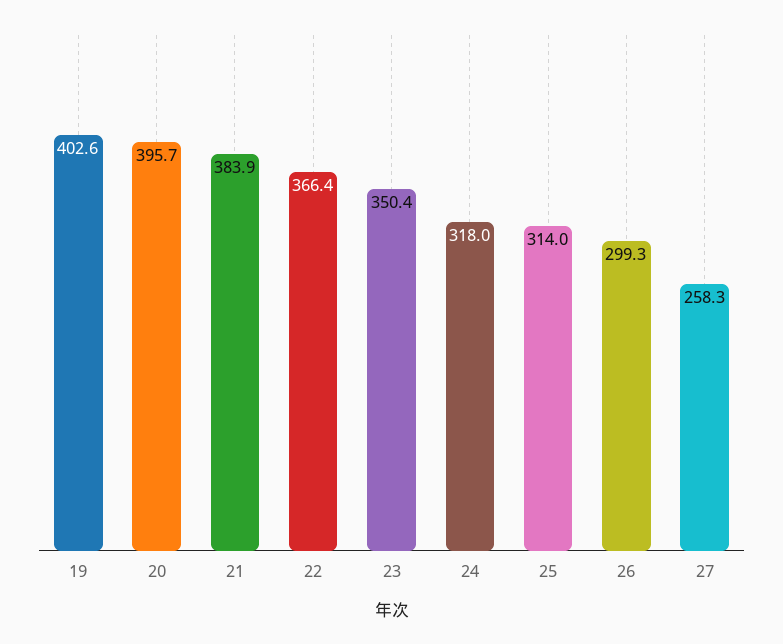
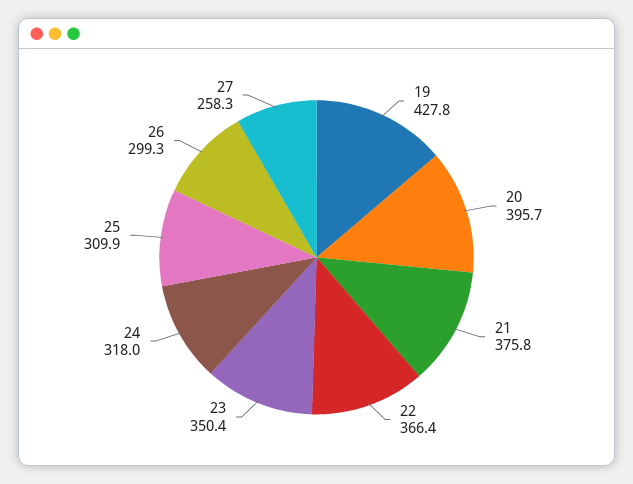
19: 402.6 -> 427.8
21: 383.9 -> 375.8
25: 314 -> 309.9

